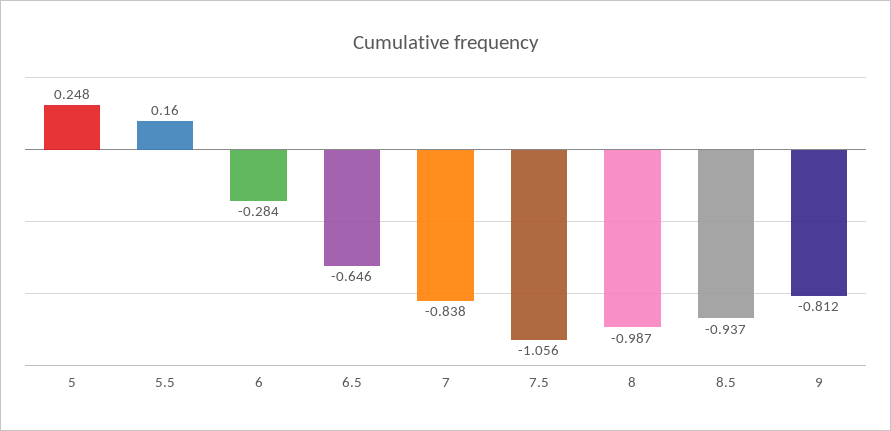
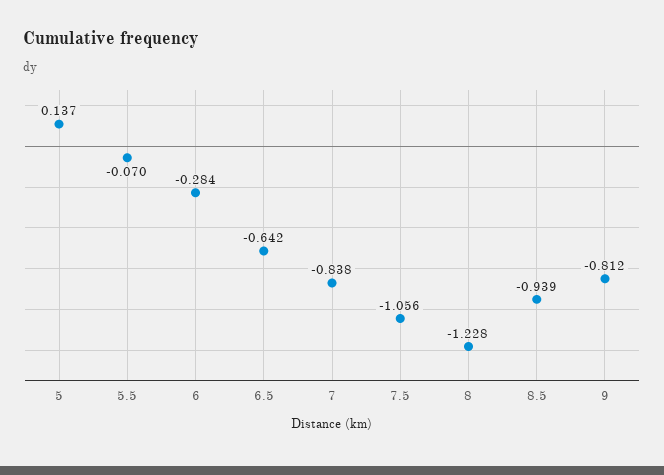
5: 0.248 -> 0.137
5.5: 0.16 -> -0.07
6.5: -0.646 -> -0.642
8: -0.987 -> -1.228
8.5: -0.937 -> -0.939

